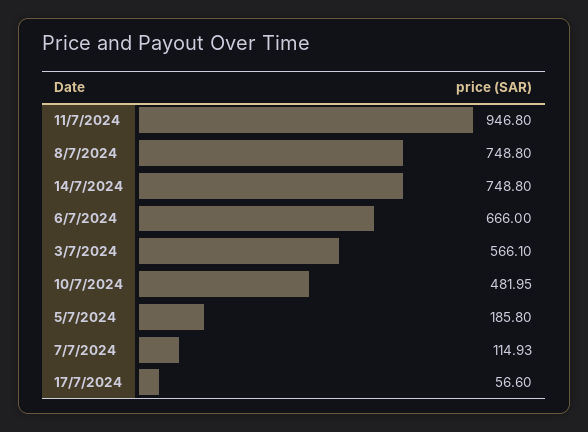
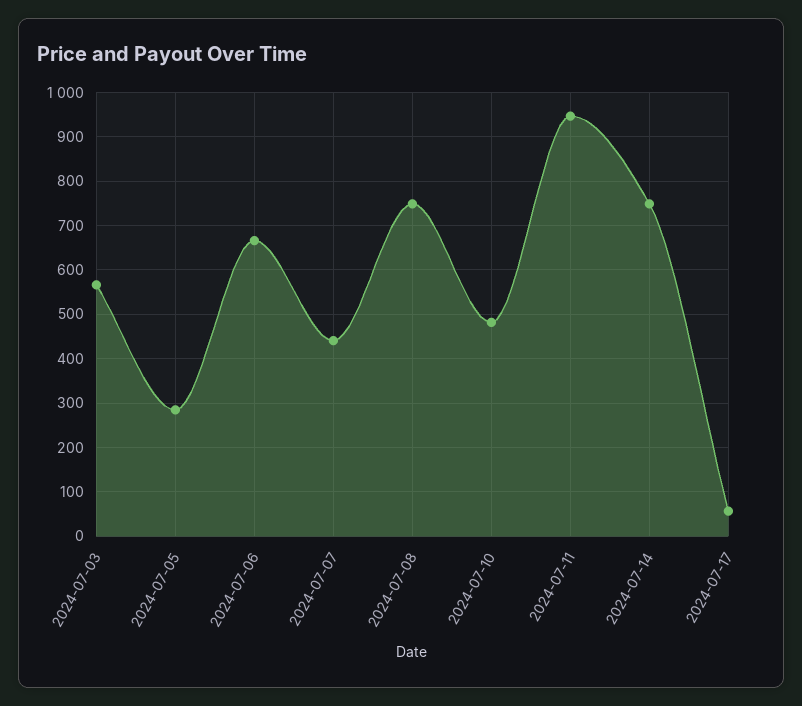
5/7/2024: 185.8 -> 280
7/7/2024: 114.93 -> 440

